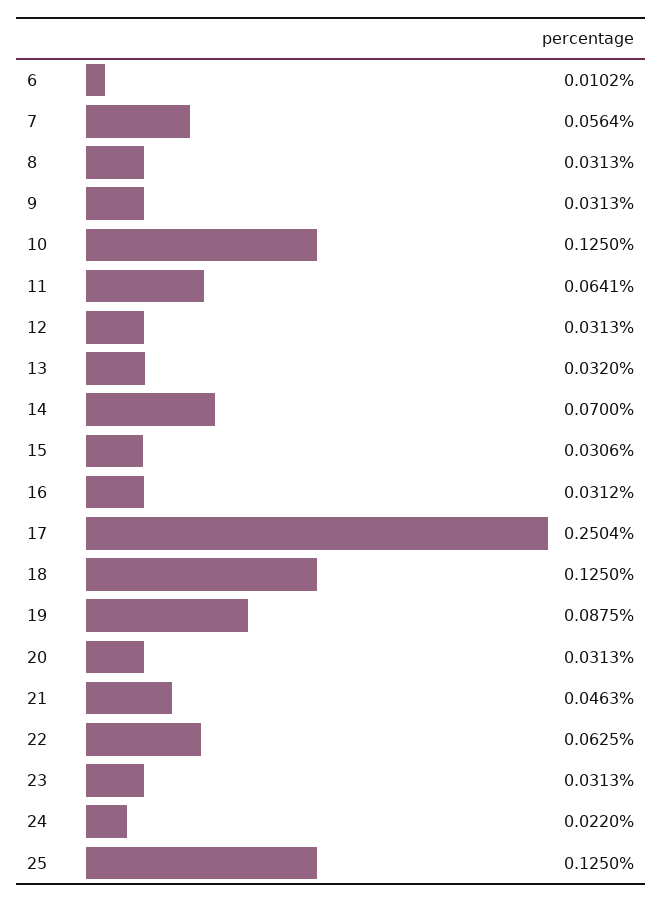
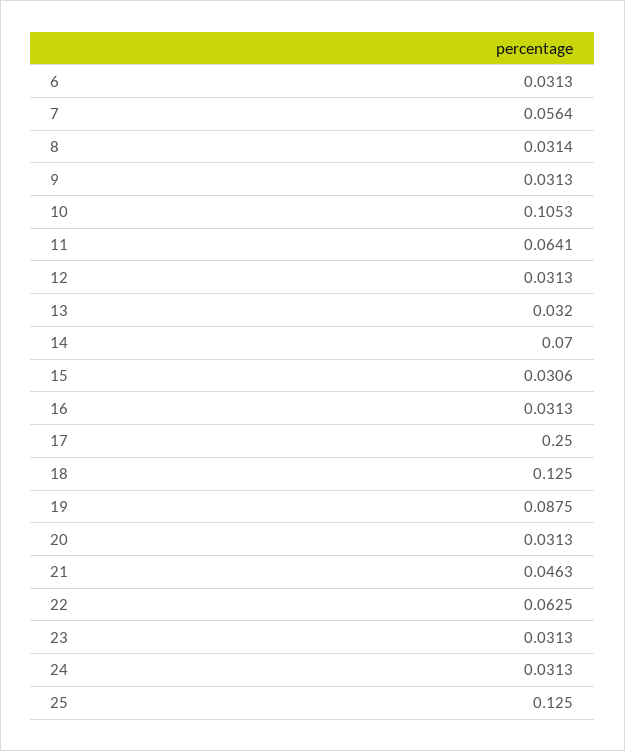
6: 0.0102 -> 0.0313
8: 0.0313 -> 0.0314
10: 0.125 -> 0.1053
16: 0.0312 -> 0.0313
17: 0.2504 -> 0.25
24: 0.022 -> 0.0313

